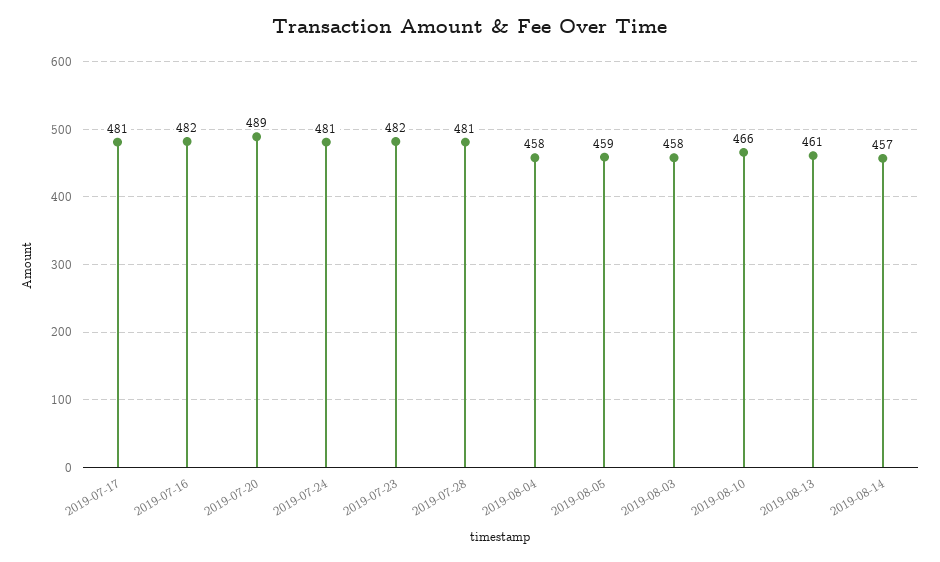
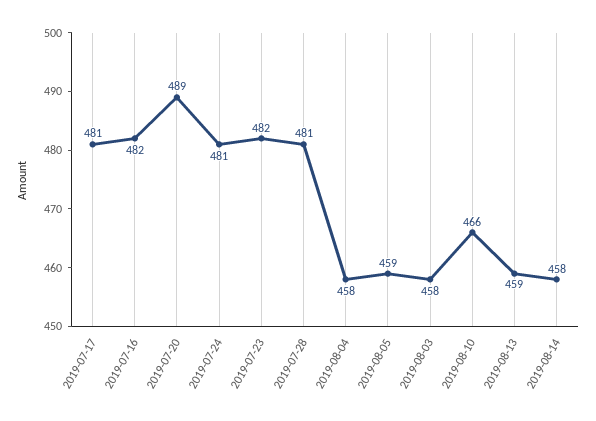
2019-08-13: 461 -> 459
2019-08-14: 457 -> 458

